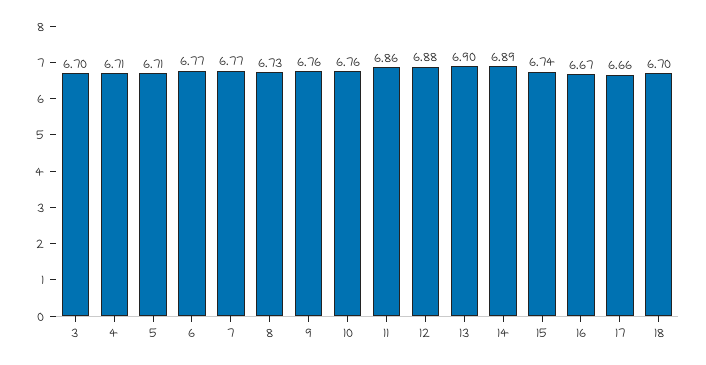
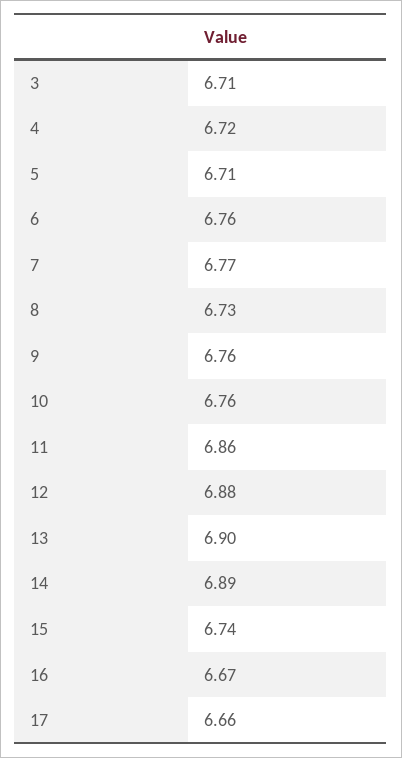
3: 6.7 -> 6.71
4: 6.71 -> 6.72
6: 6.77 -> 6.76
18: 6.7 -> none

